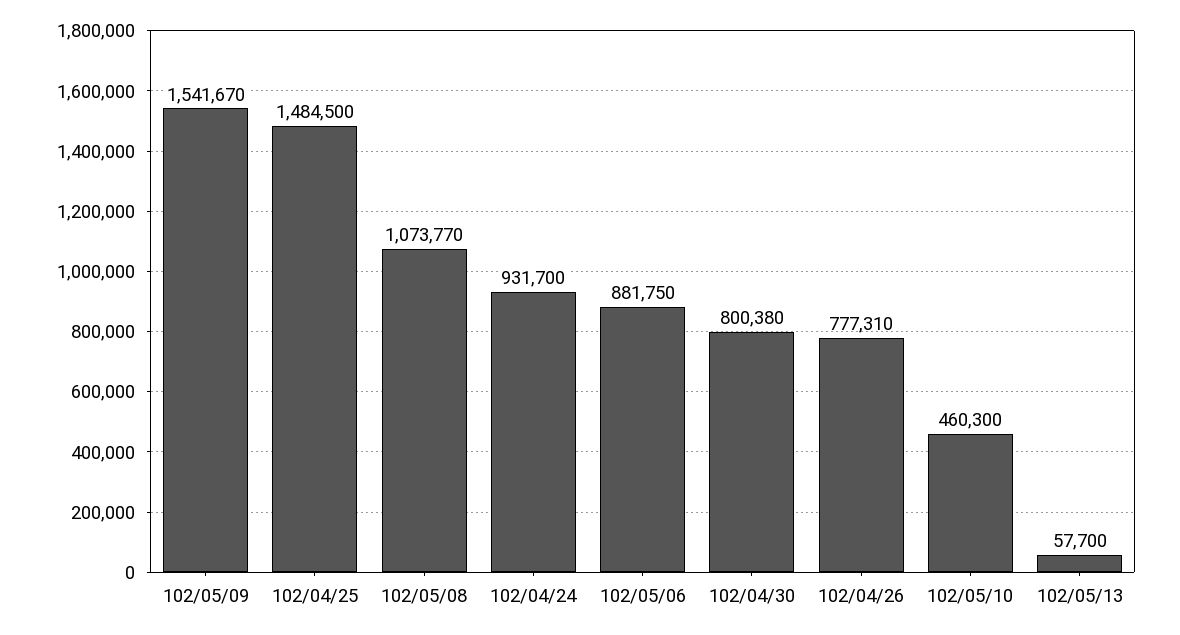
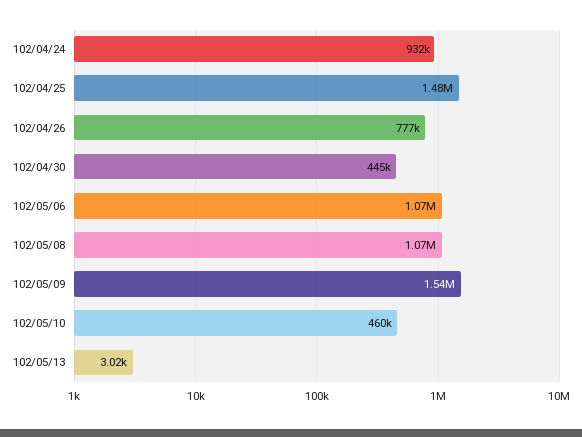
102/05/06: 881750 -> 1070000
102/04/30: 800380 -> 445000
102/05/13: 57700 -> 3020

